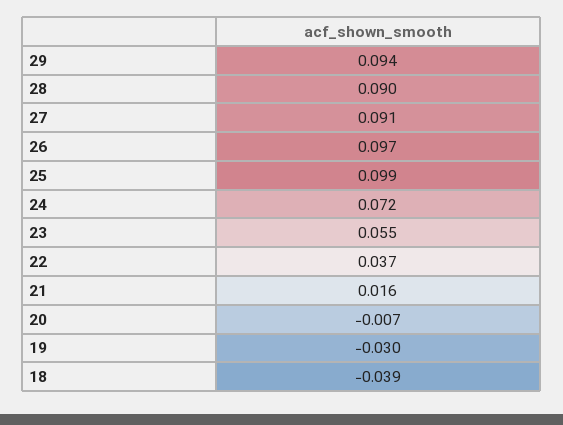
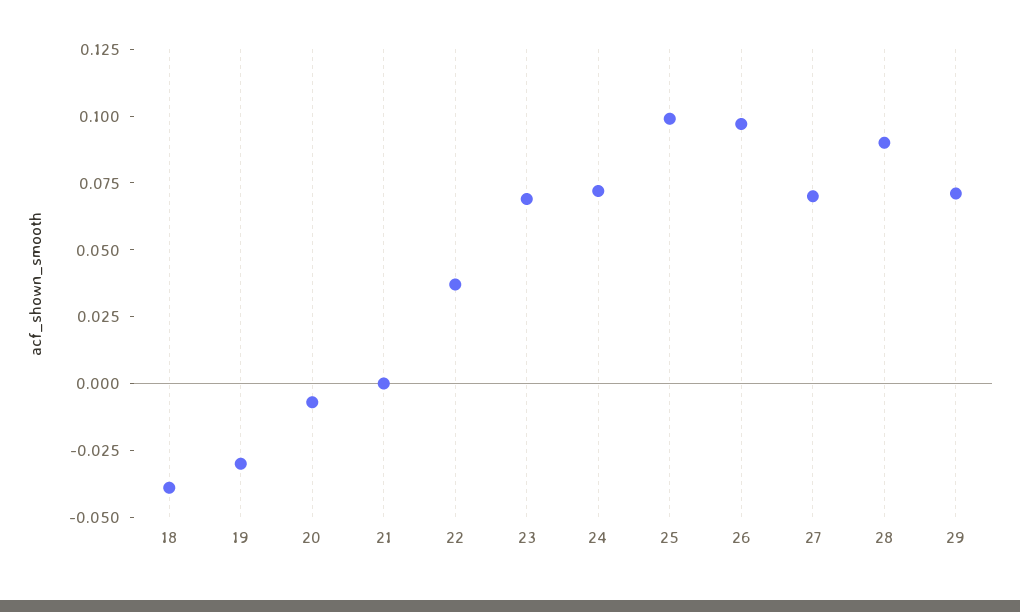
29: 0.094 -> 0.07
27: 0.091 -> 0.07
23: 0.055 -> 0.07
21: 0.016 -> 0

